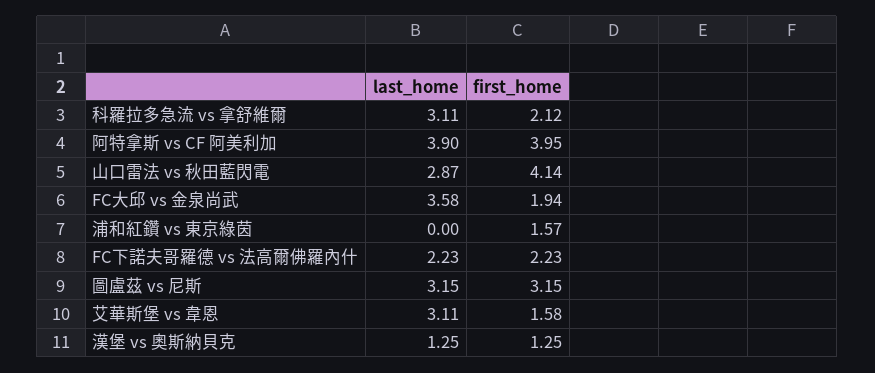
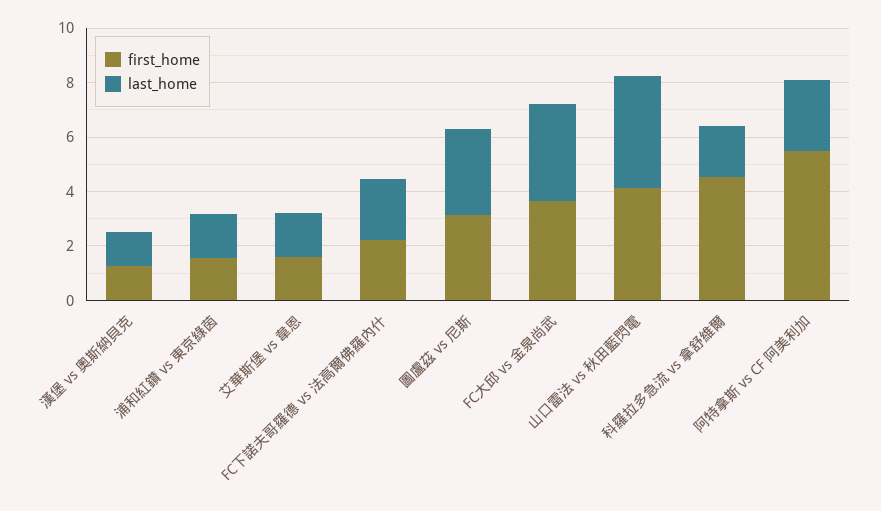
last_home, 科羅拉多急流 vs 拿舒維爾: 3.11 -> 2
first_home, 科羅拉多急流 vs 拿舒維爾: 2.12 -> 4.5
last_home, 阿特拿斯 vs CF 阿美利加: 3.9 -> 2.5
first_home, 阿特拿斯 vs CF 阿美利加: 3.95 -> 5.5
last_home, 山口雷法 vs 秋田藍閃電: 2.87 -> 4
first_home, FC大邱 vs 金泉尚武: 1.94 -> 3.5
last_home, 浦和紅鑽 vs 東京綠茵: 0 -> 1.5
last_home, 艾華斯堡 vs 韋恩: 3.11 -> 1.5

